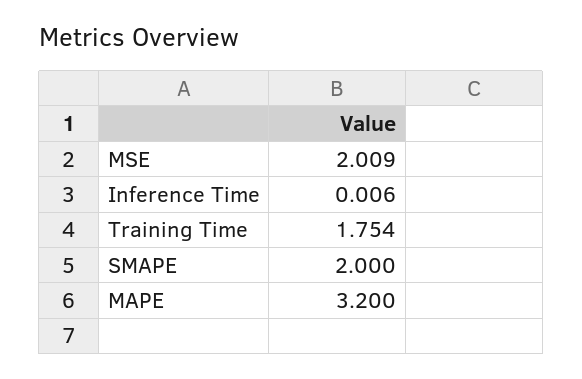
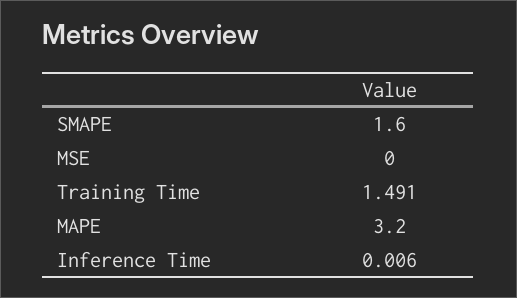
MSE: 2.009 -> 0
Training Time: 1.754 -> 1.491
SMAPE: 2 -> 1.6

